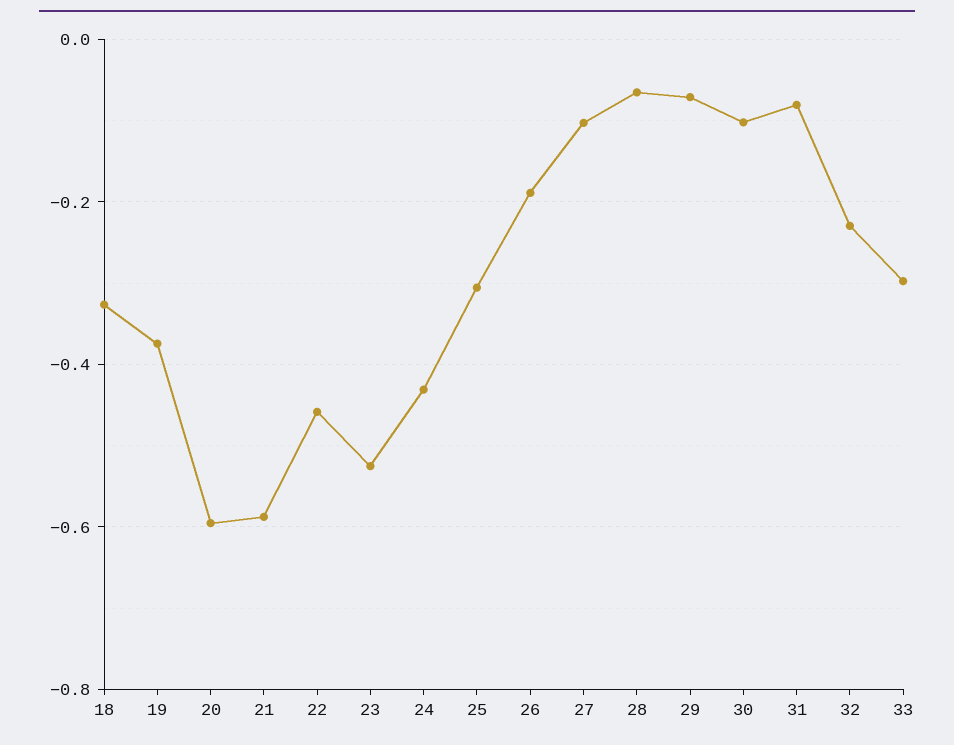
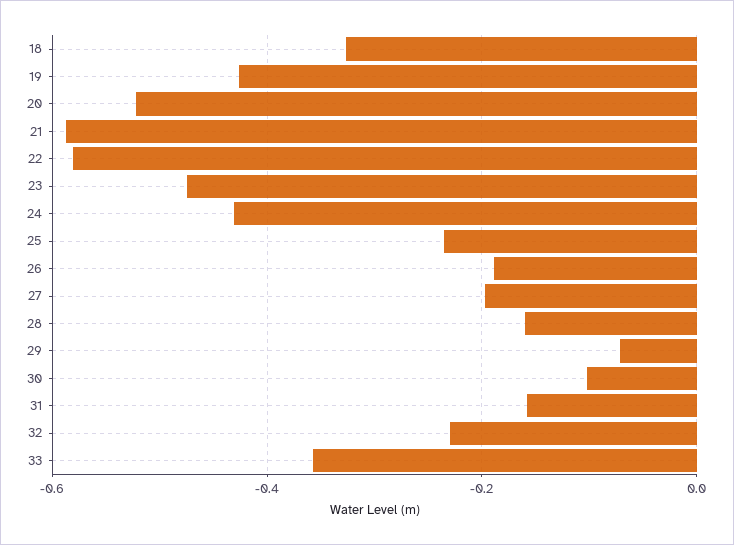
19: -0.38 -> -0.42
20: -0.6 -> -0.52
22: -0.46 -> -0.58
23: -0.52 -> -0.48
25: -0.3 -> -0.24
27: -0.1 -> -0.2
28: -0.06 -> -0.16
31: -0.08 -> -0.16
33: -0.3 -> -0.36

